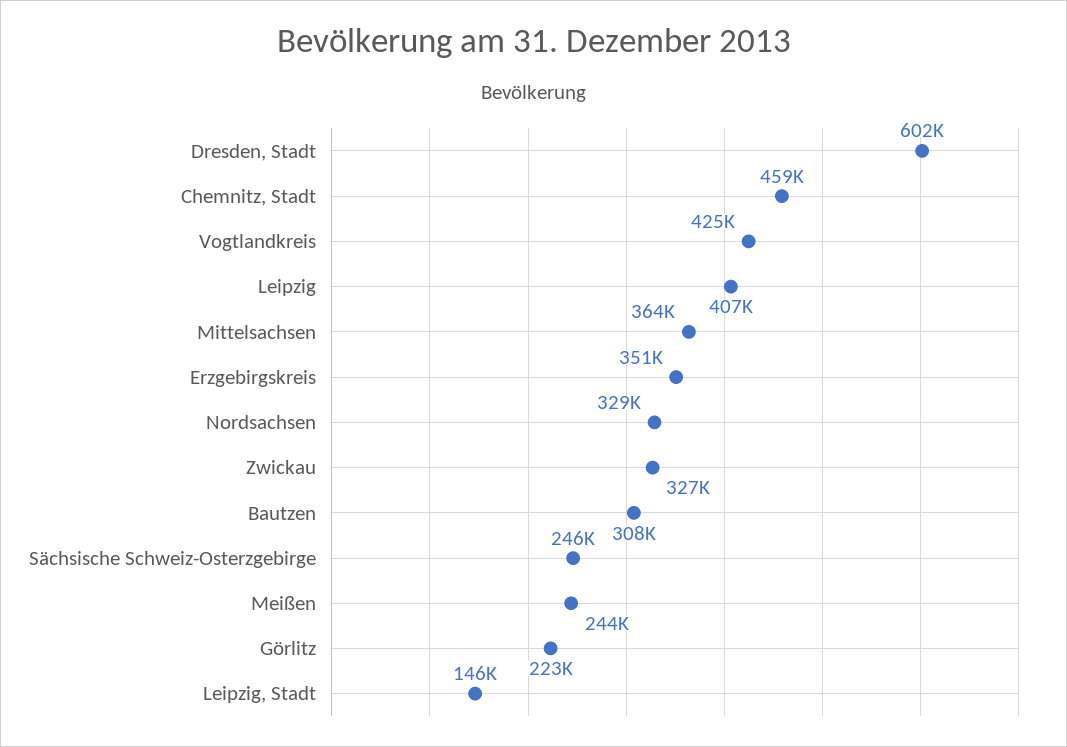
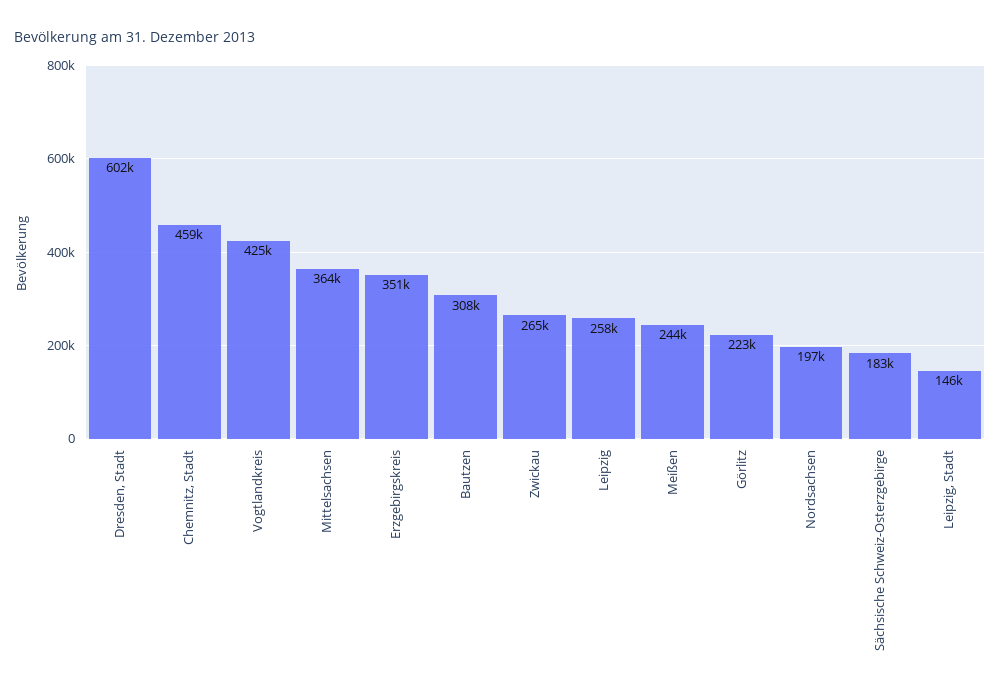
Leipzig: 407000 -> 258000
Nordsachsen: 329000 -> 197000
Zwickau: 327000 -> 265000
Sächsische Schweiz-Osterzgebirge: 246000 -> 183000

